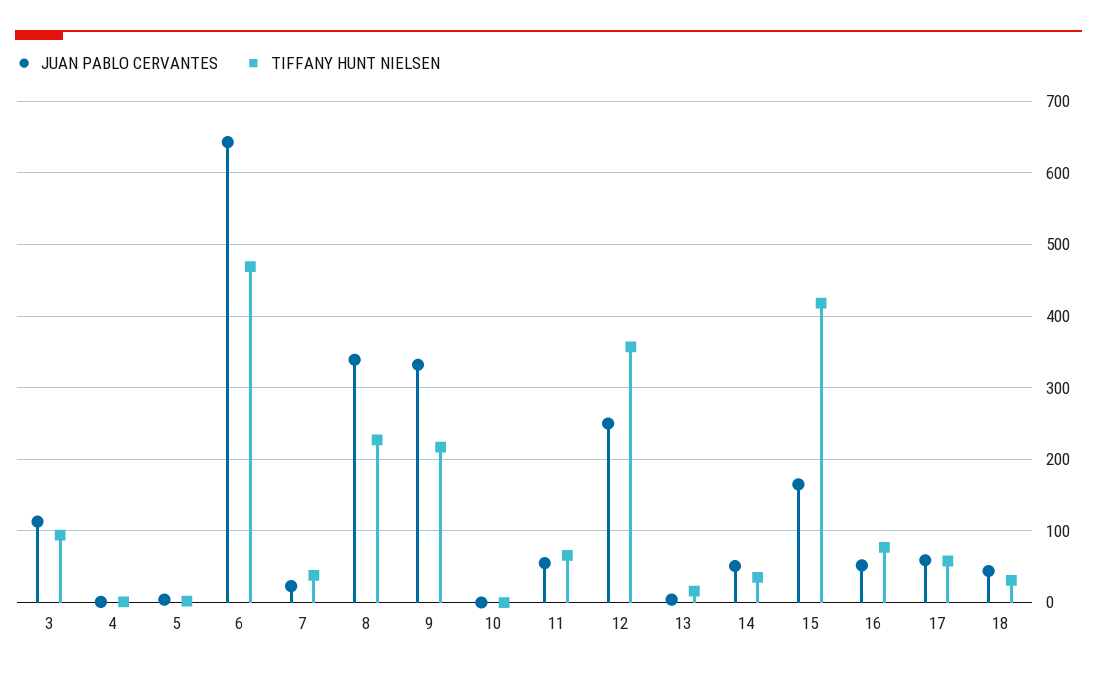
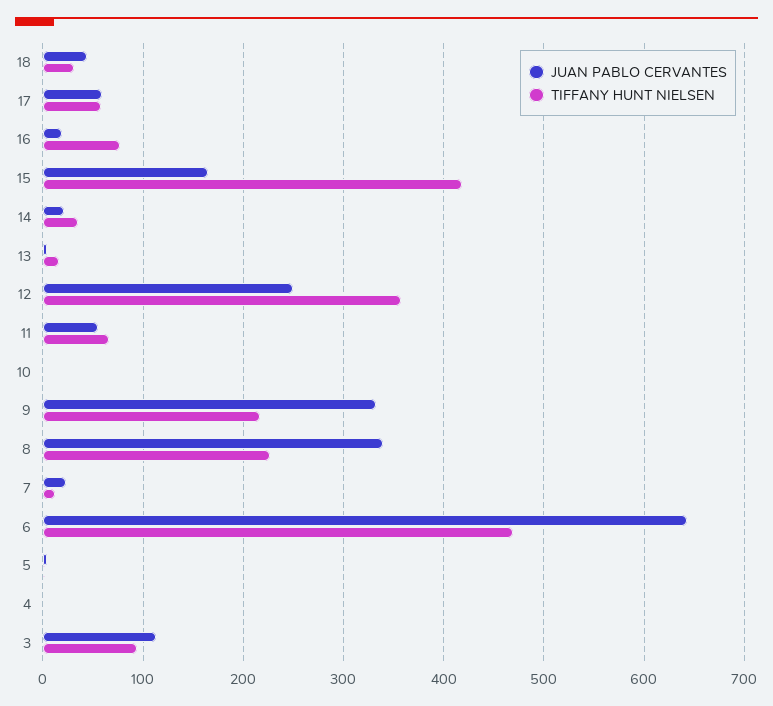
TIFFANY HUNT NIELSEN, 7: 40 -> 10
JUAN PABLO CERVANTES, 14: 50 -> 20
JUAN PABLO CERVANTES, 16: 50 -> 20

